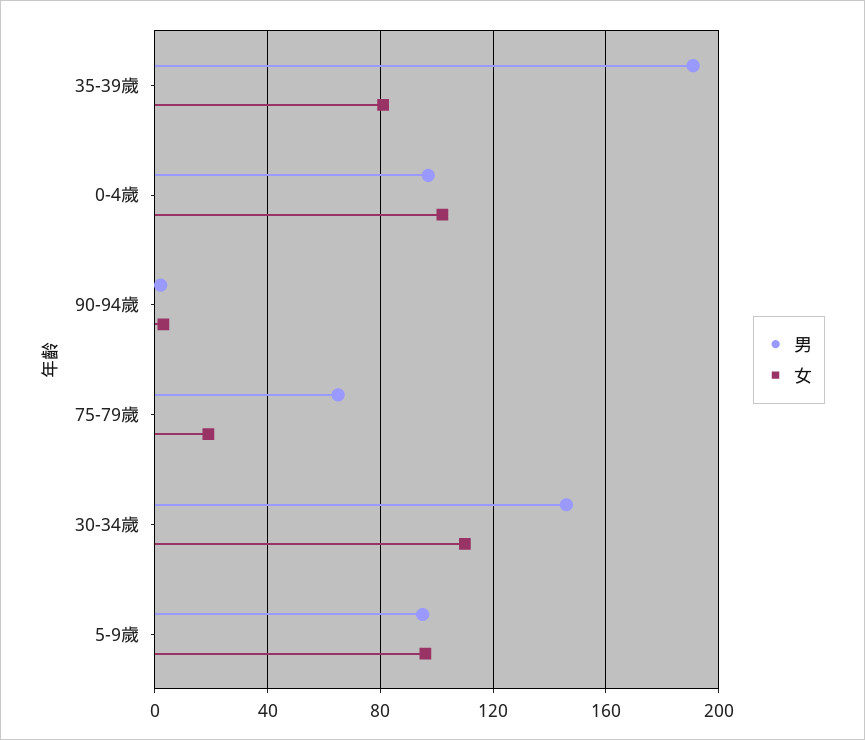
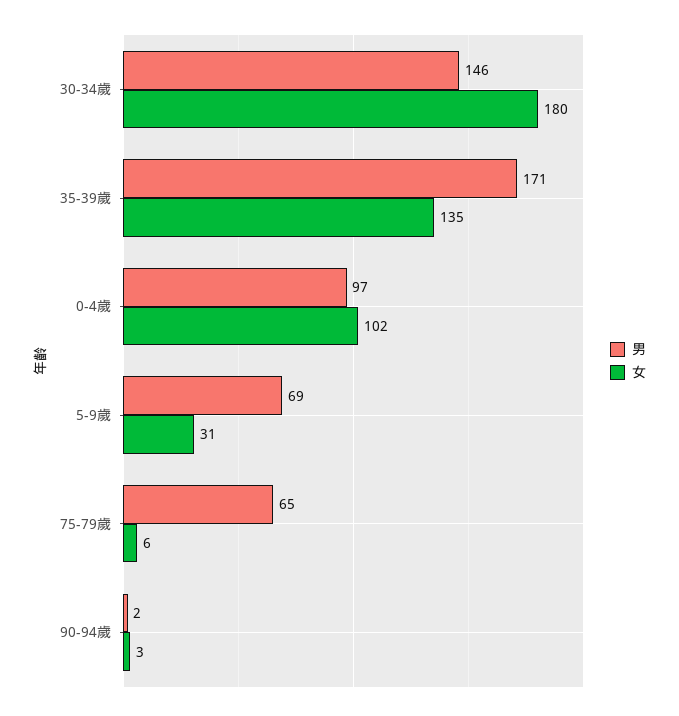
男, 35-39歲: 190 -> 171
女, 35-39歲: 80 -> 135
女, 75-79歲: 20 -> 6
女, 30-34歲: 110 -> 180
男, 5-9歲: 95 -> 69
女, 5-9歲: 95 -> 31

